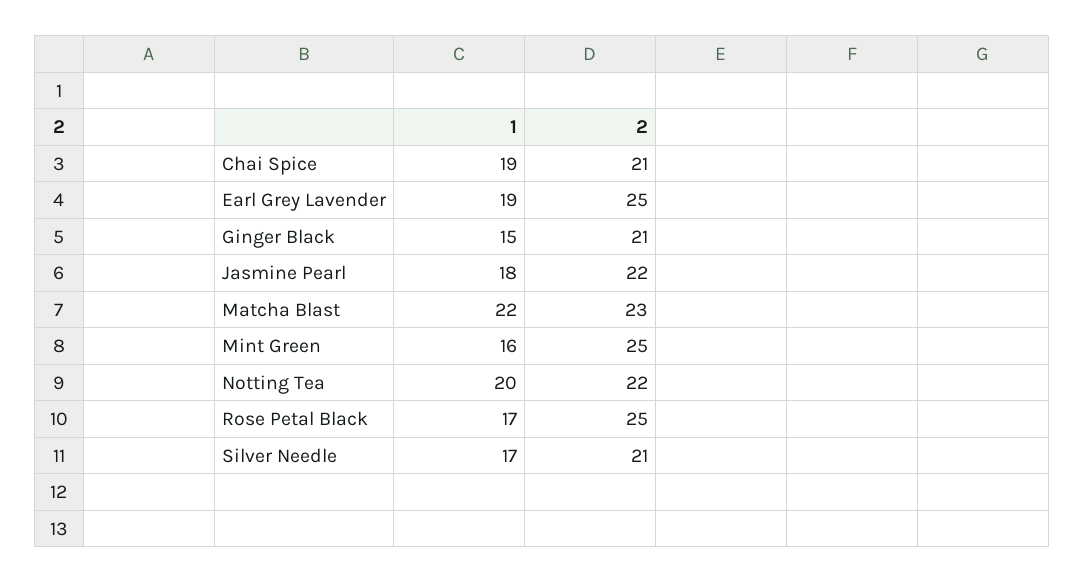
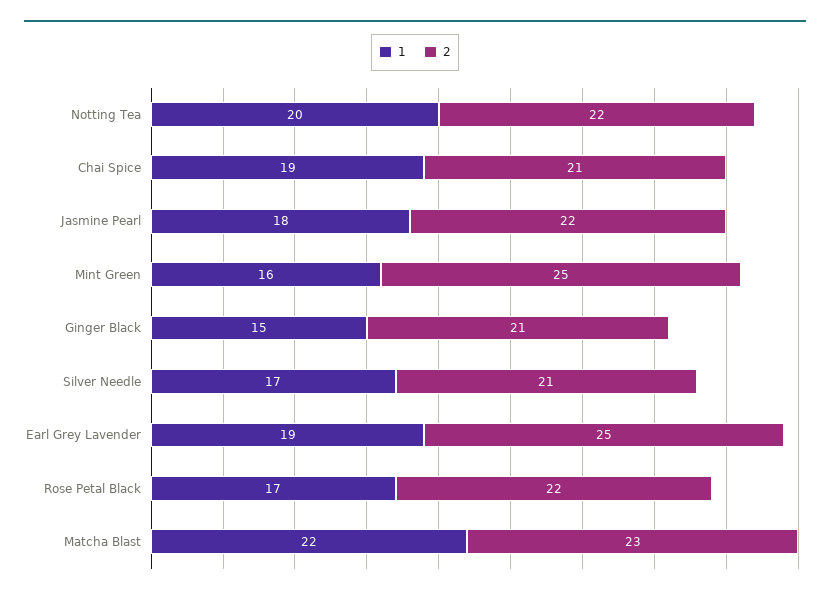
2, Rose Petal Black: 25 -> 22

